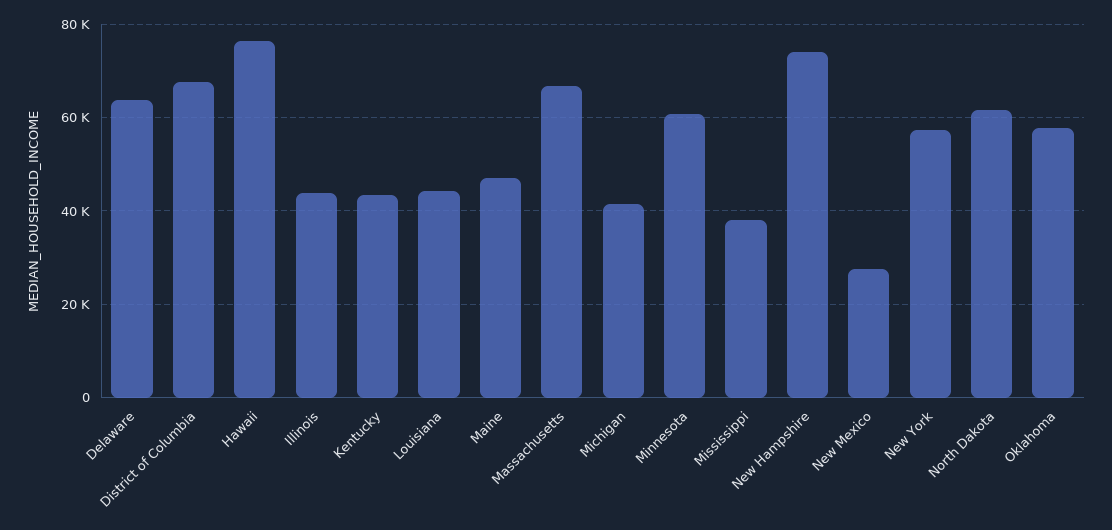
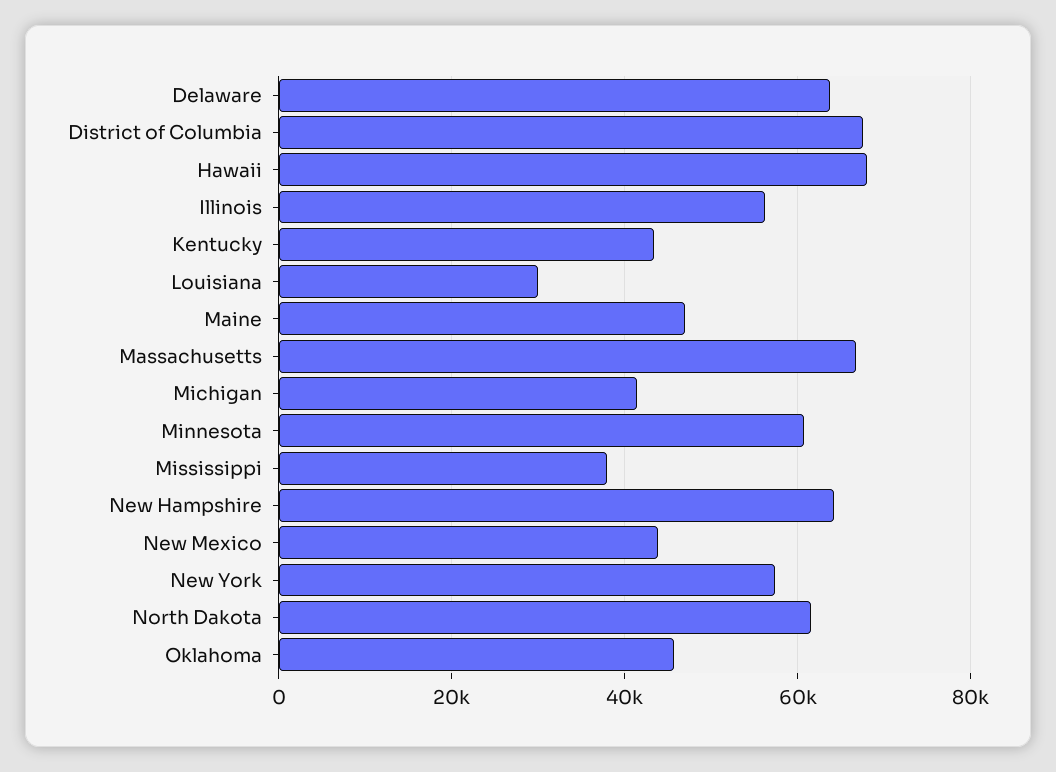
Hawaii: 76000 -> 68000
Illinois: 44000 -> 56000
Louisiana: 44000 -> 30000
New Hampshire: 74000 -> 64000
New Mexico: 28000 -> 44000
Oklahoma: 58000 -> 46000

